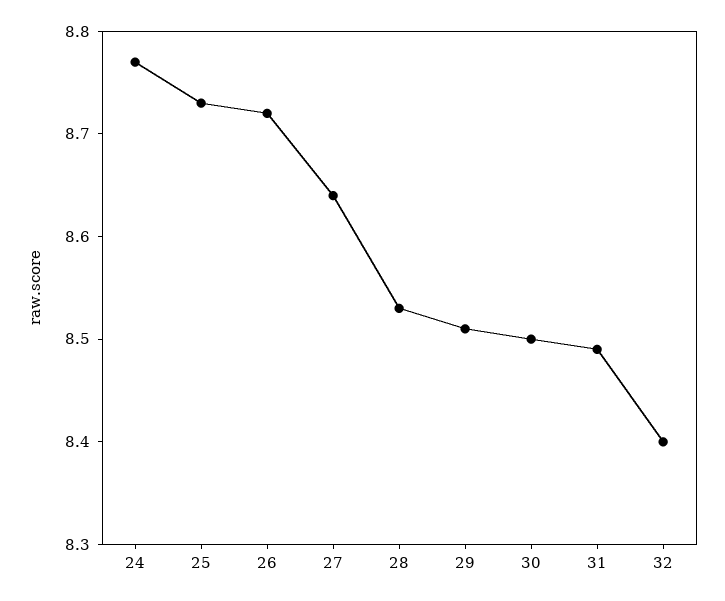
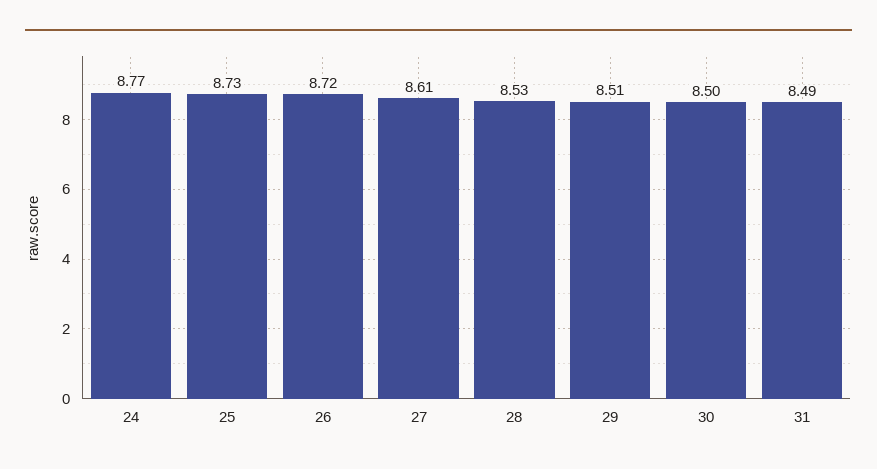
27: 8.64 -> 8.61
32: 8.4 -> none

